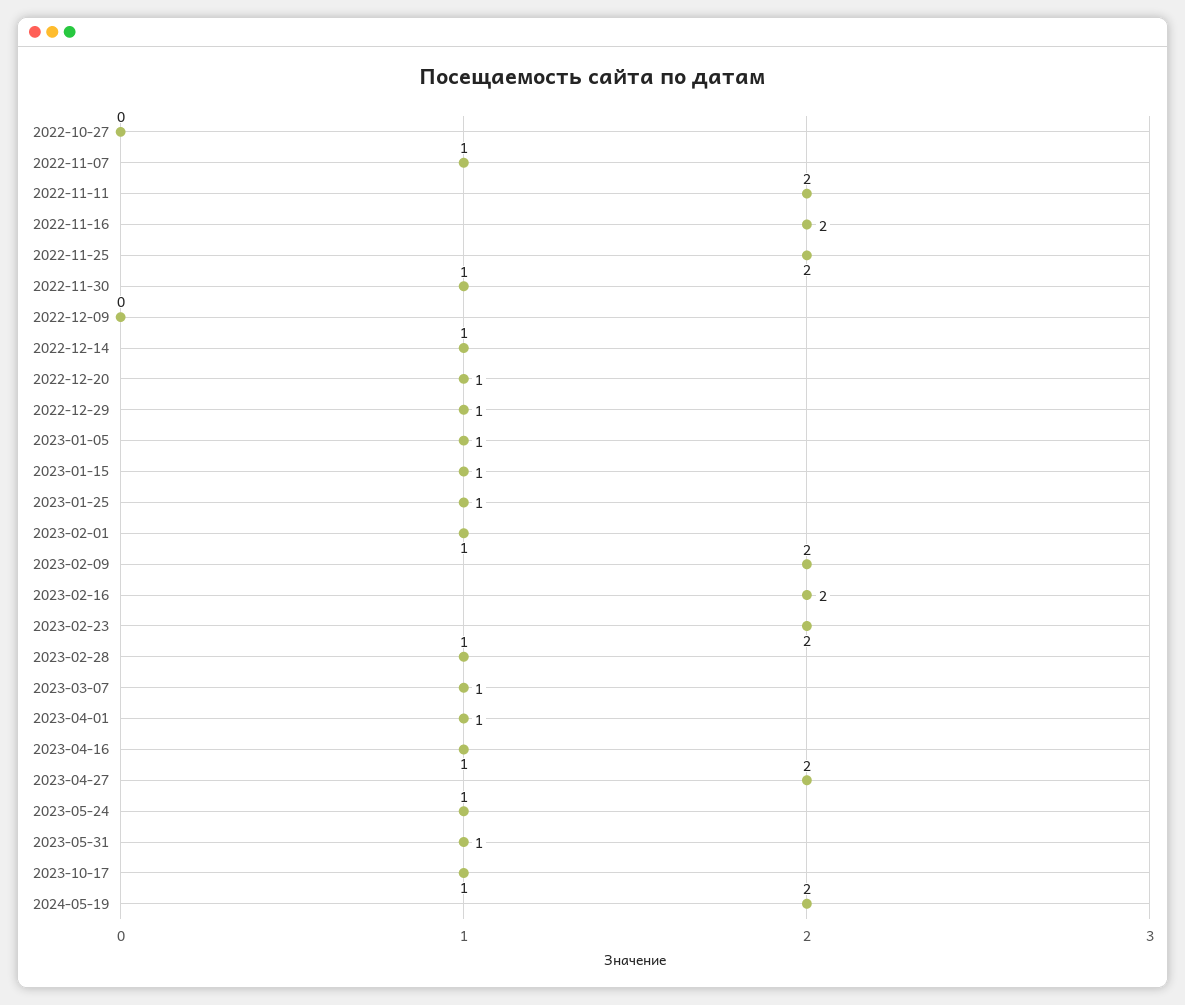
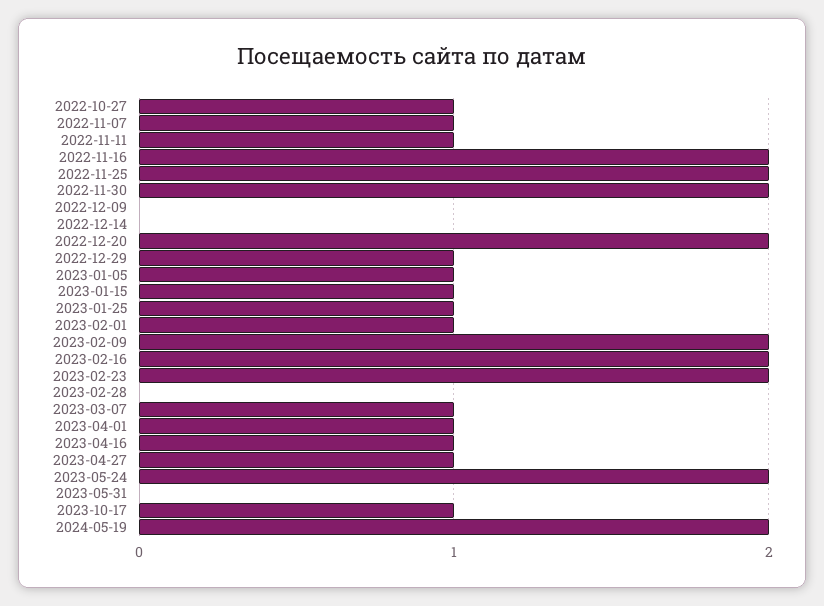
2022-10-27: 0 -> 1
2022-11-11: 2 -> 1
2022-11-30: 1 -> 2
2022-12-14: 1 -> 0
2022-12-20: 1 -> 2
2023-02-28: 1 -> 0
2023-04-27: 2 -> 1
2023-05-24: 1 -> 2
2023-05-31: 1 -> 0

